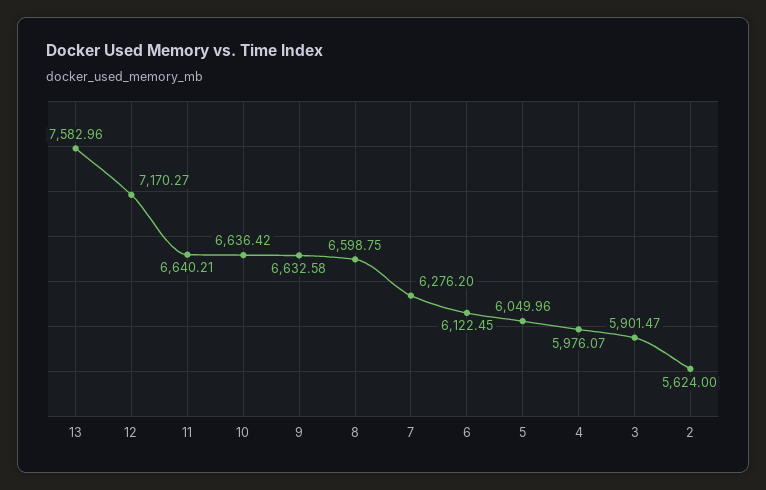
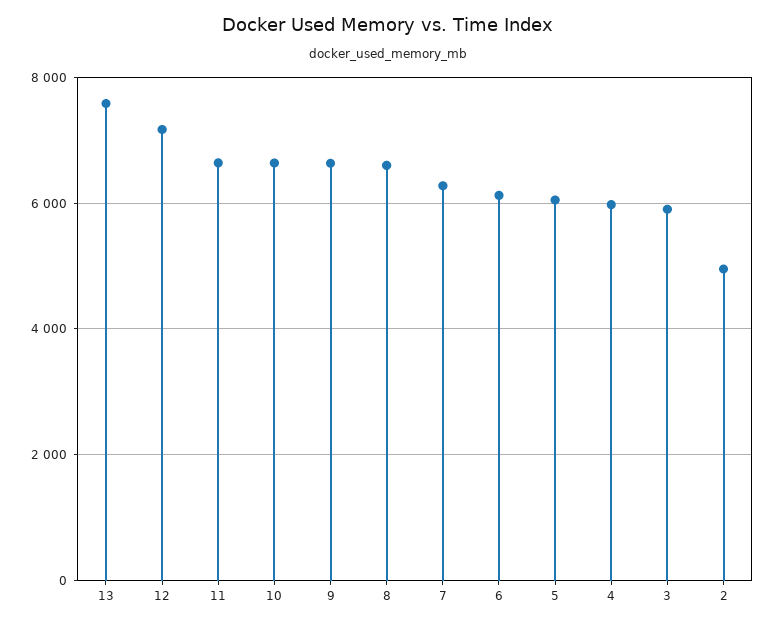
2: 5624 -> 5000

